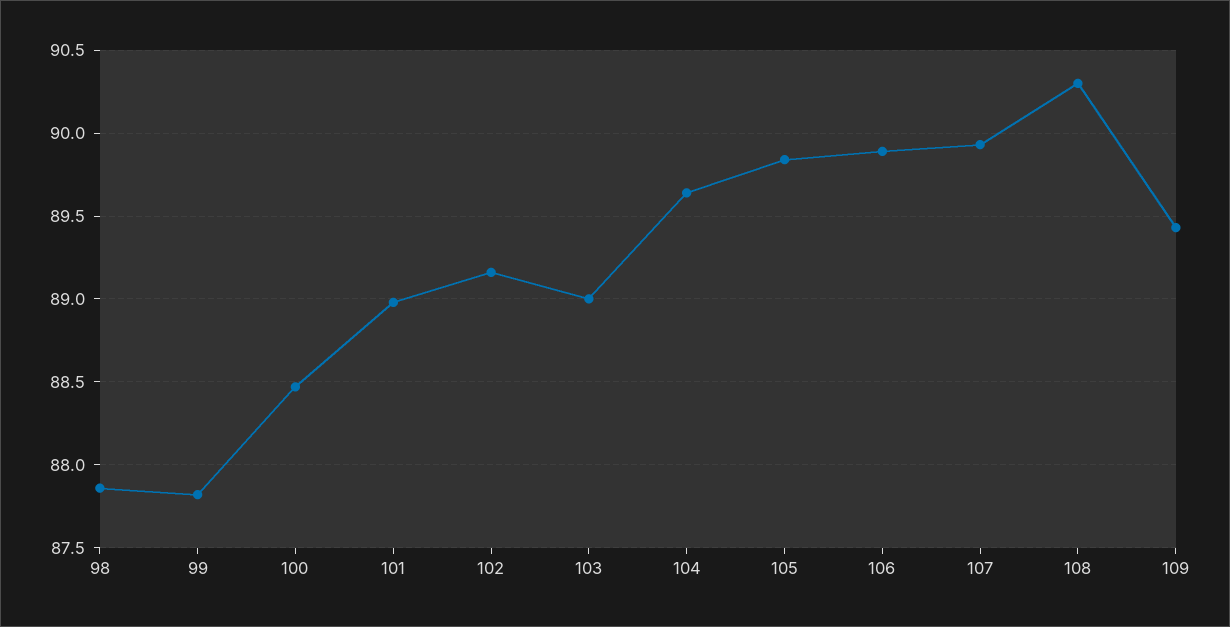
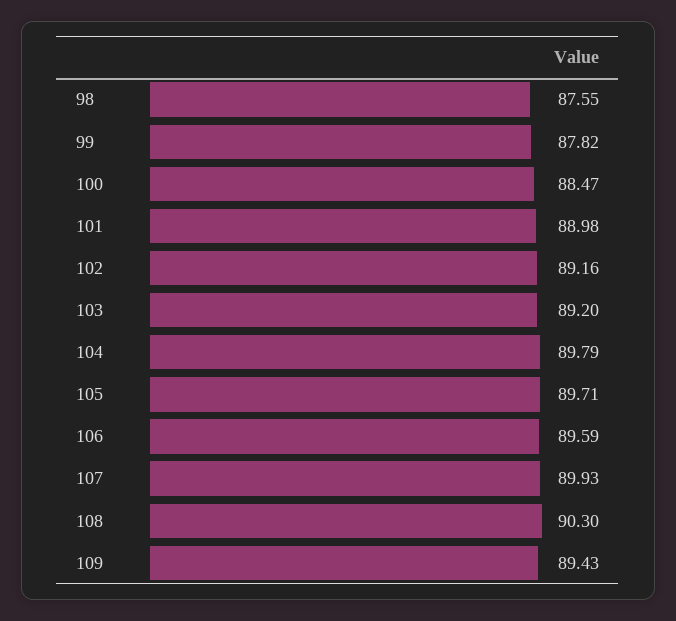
98: 87.85 -> 87.55
103: 89 -> 89.2
104: 89.65 -> 89.79
105: 89.85 -> 89.71
106: 89.9 -> 89.59

